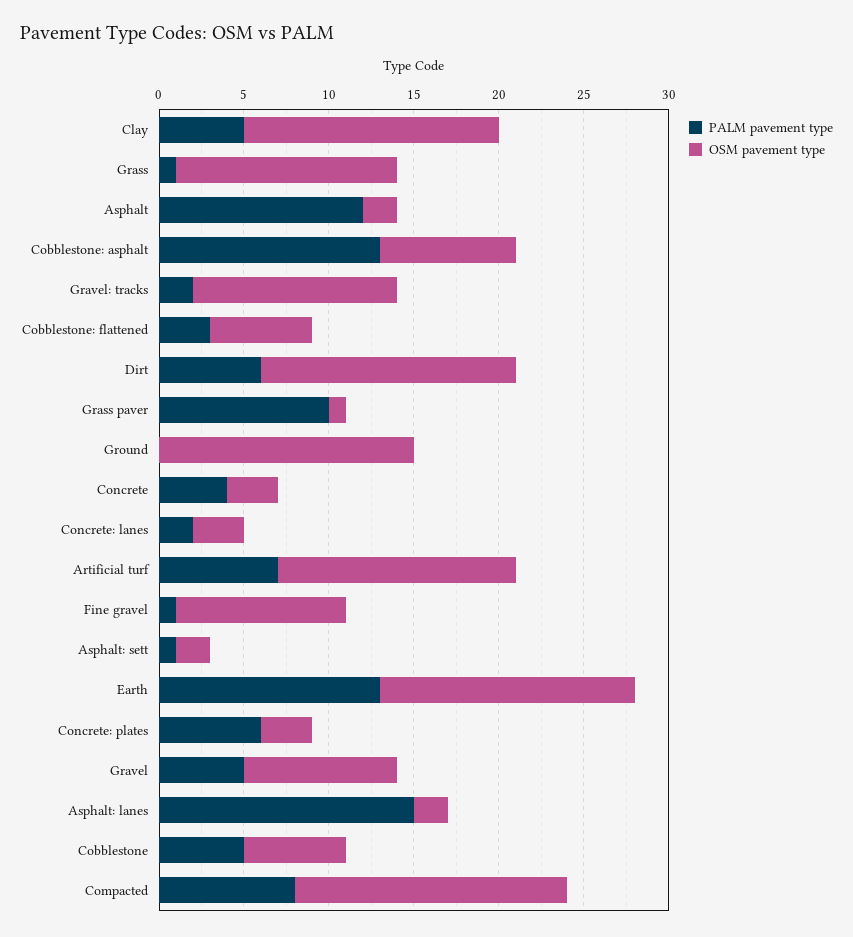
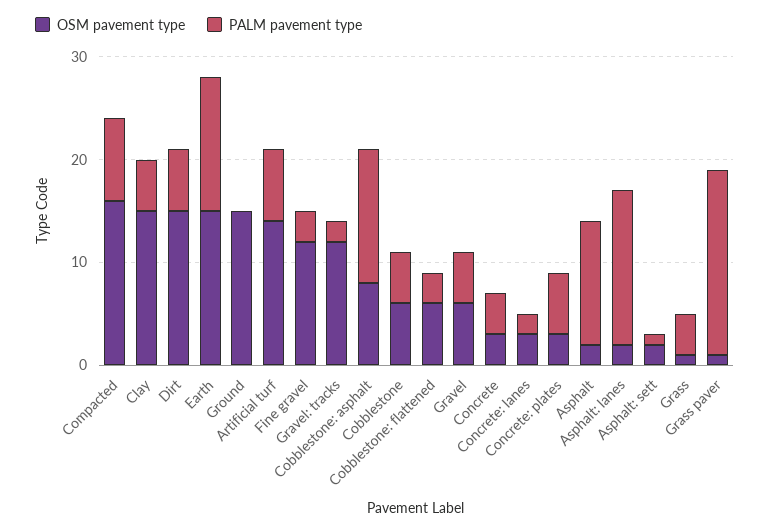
PALM pavement type, Grass: 1 -> 4
OSM pavement type, Grass: 13 -> 1
PALM pavement type, Grass paver: 10 -> 18
PALM pavement type, Fine gravel: 1 -> 3
OSM pavement type, Fine gravel: 10 -> 12
OSM pavement type, Gravel: 9 -> 6

